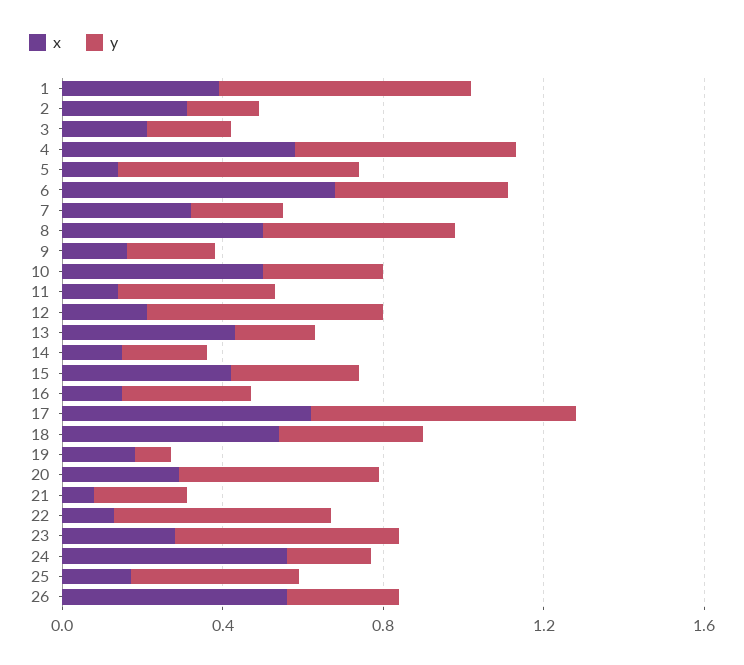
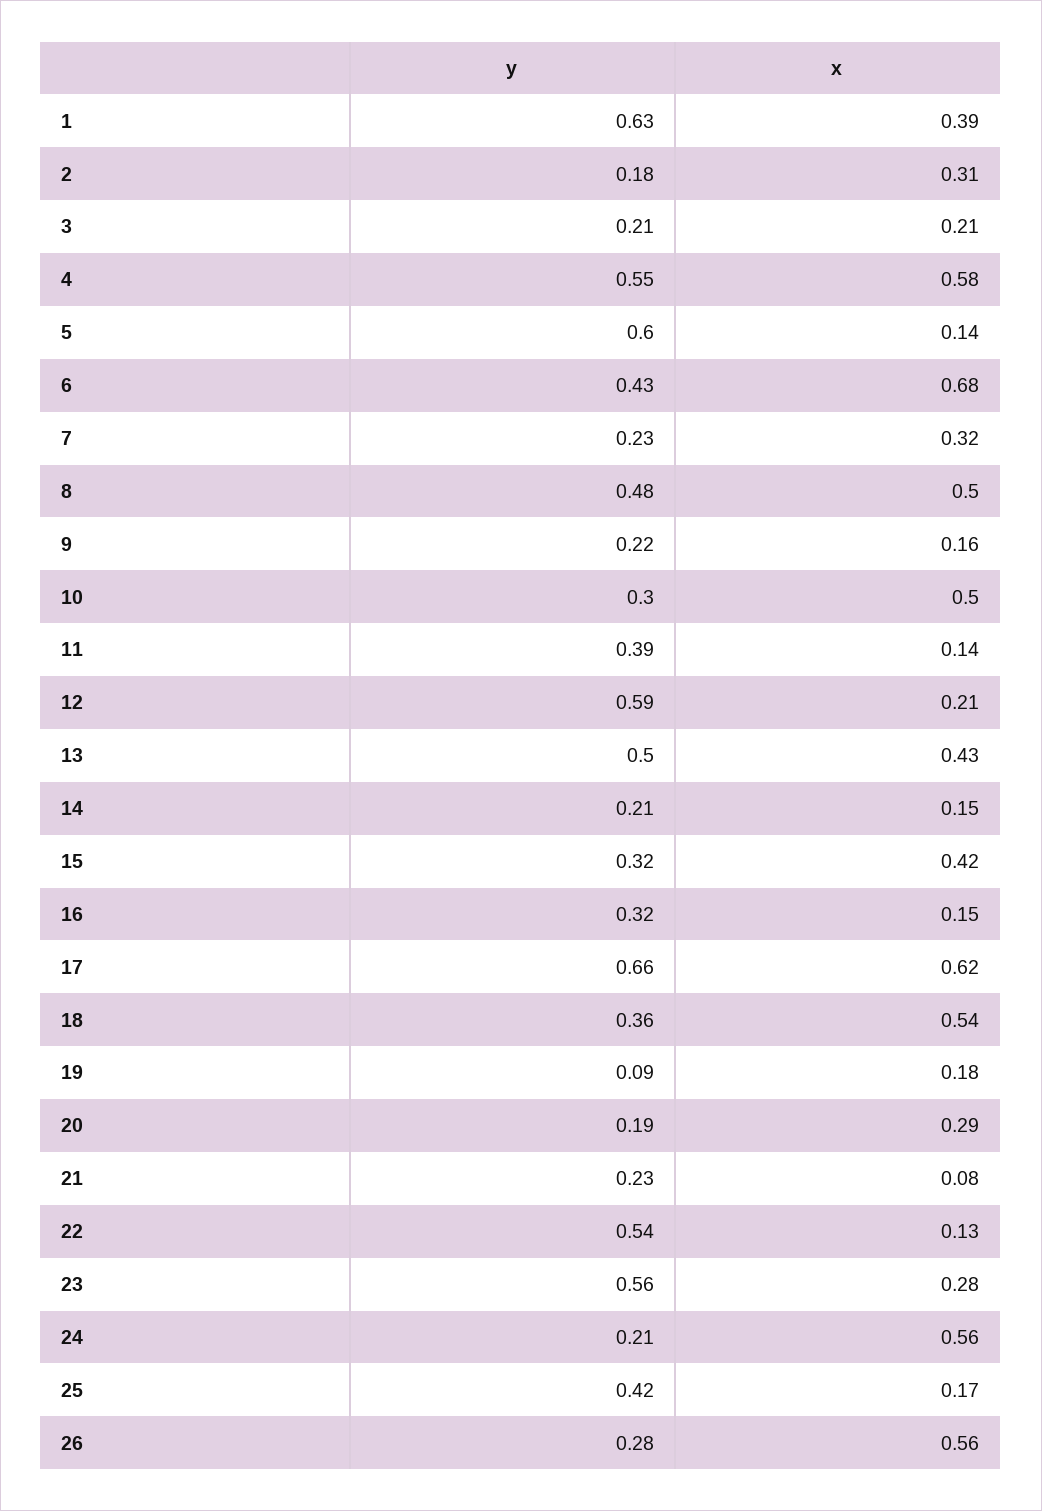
y, 13: 0.2 -> 0.5
y, 20: 0.5 -> 0.19

